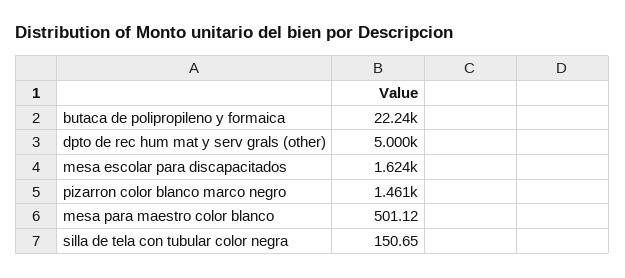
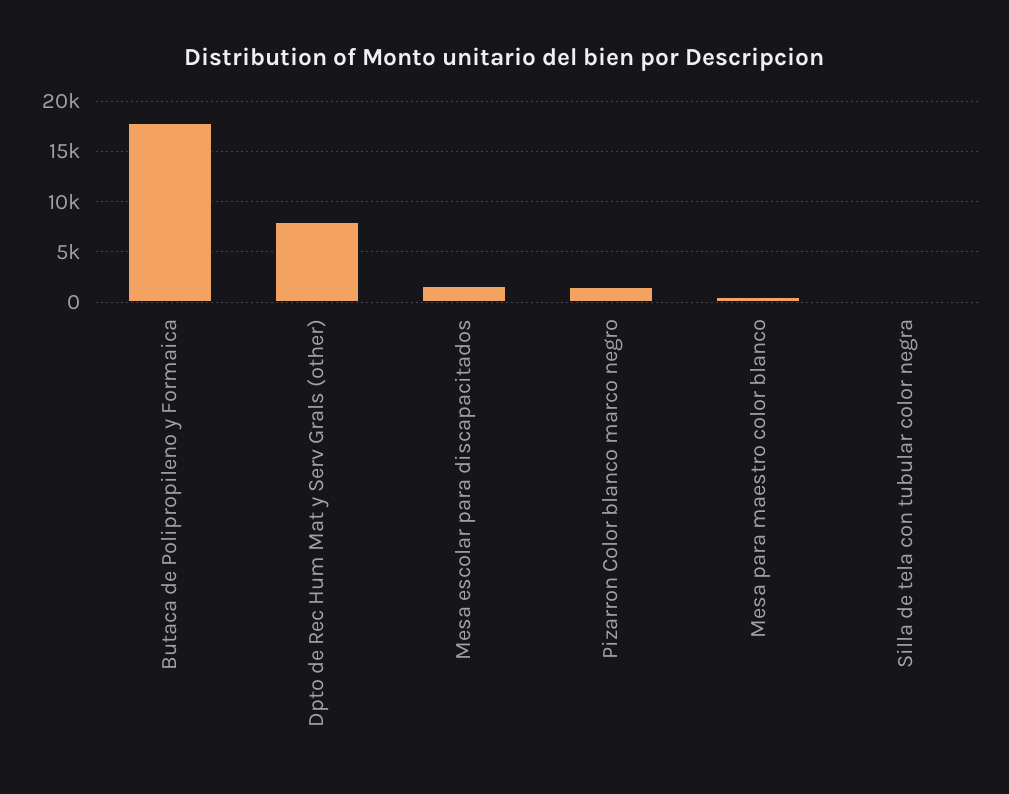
butaca de polipropileno y formaica: 22240 -> 18000
dpto de rec hum mat y serv grals (other): 5000 -> 8000

